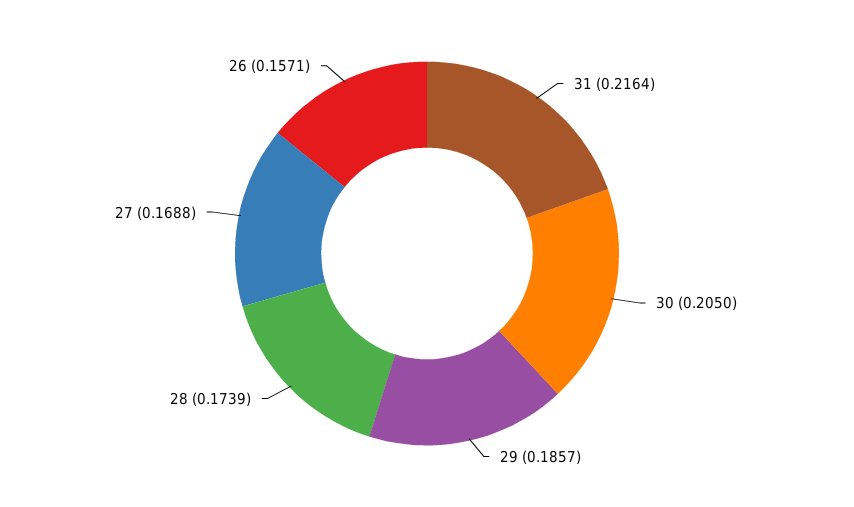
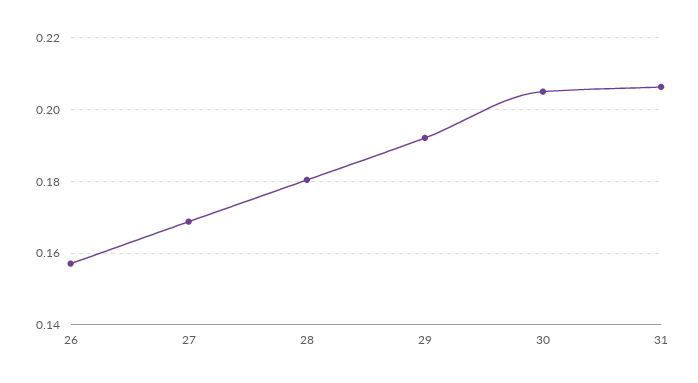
31: 0.2164 -> 0.206
29: 0.1857 -> 0.192
28: 0.1739 -> 0.18

